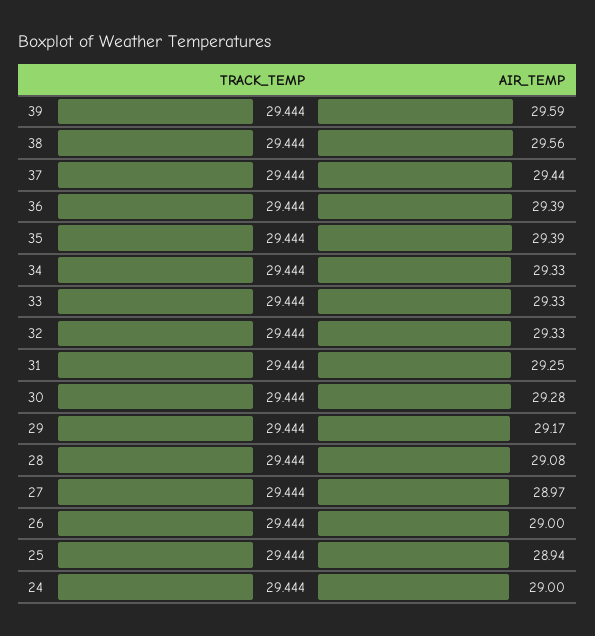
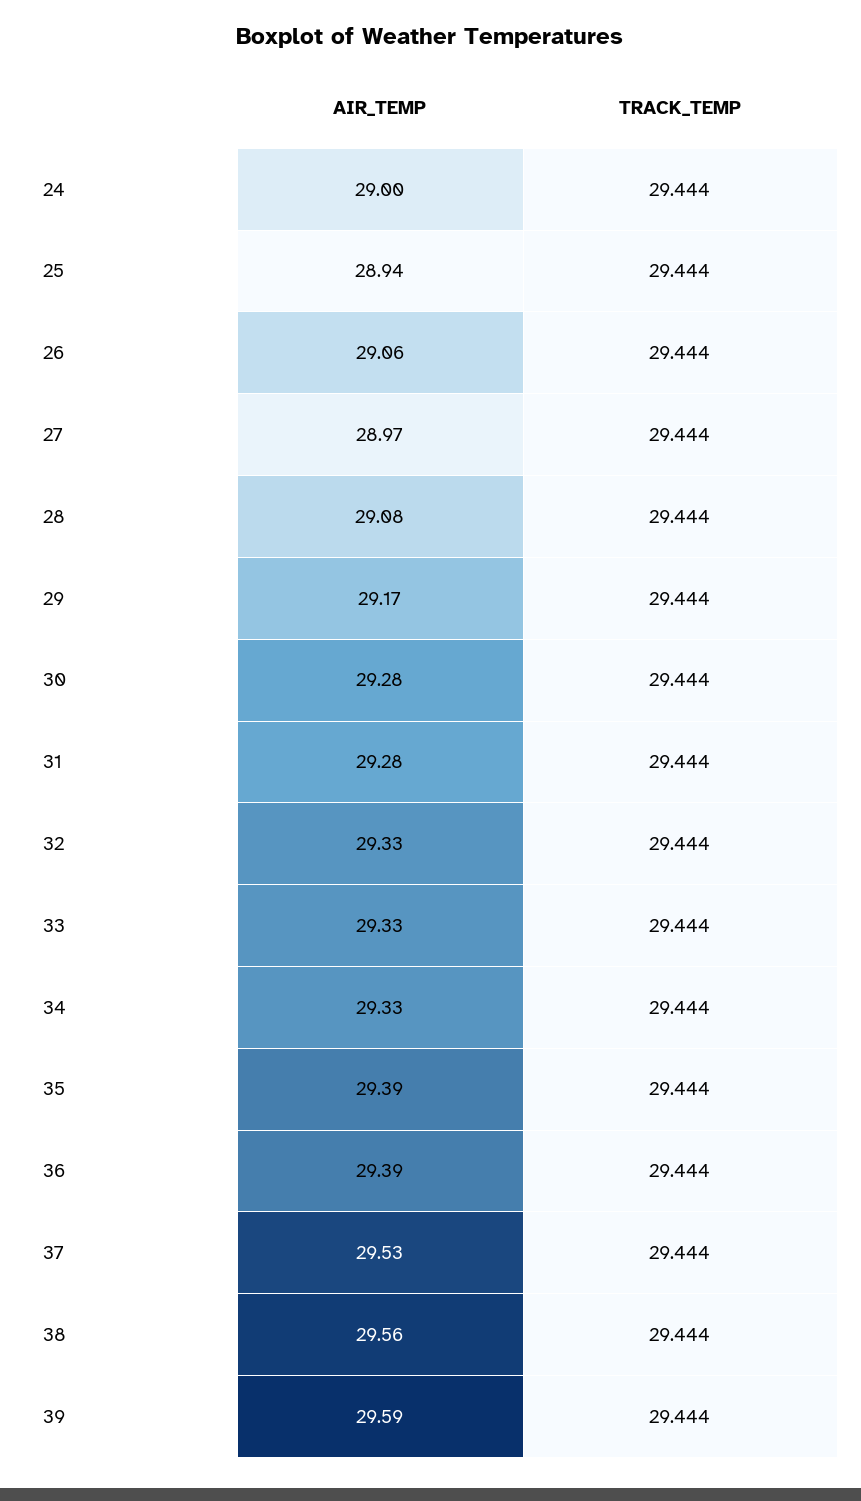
AIR_TEMP, 37: 29.44 -> 29.53
AIR_TEMP, 31: 29.25 -> 29.28
AIR_TEMP, 26: 29 -> 29.06

